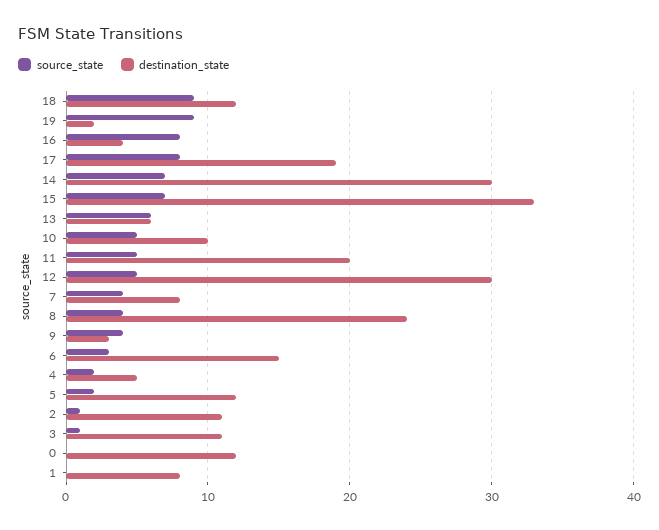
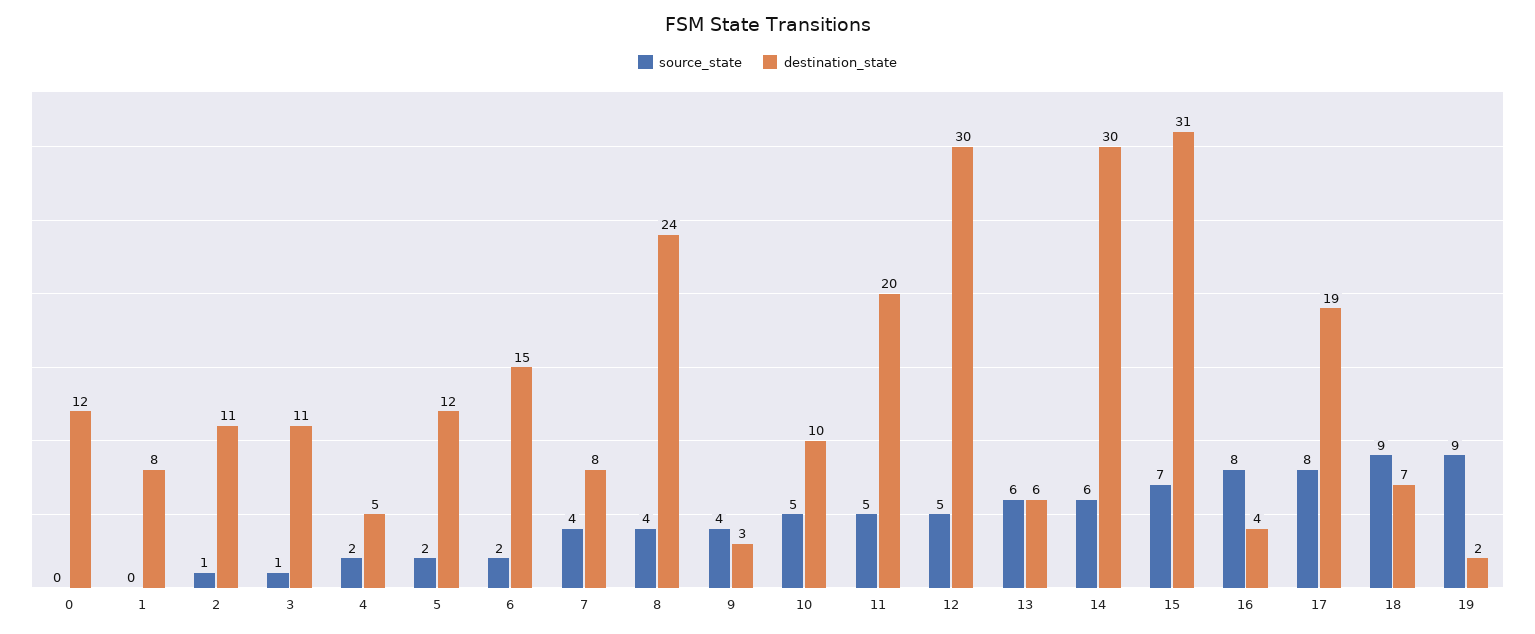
destination_state, 18: 12 -> 7
source_state, 14: 7 -> 6
destination_state, 15: 33 -> 31
source_state, 6: 3 -> 2

